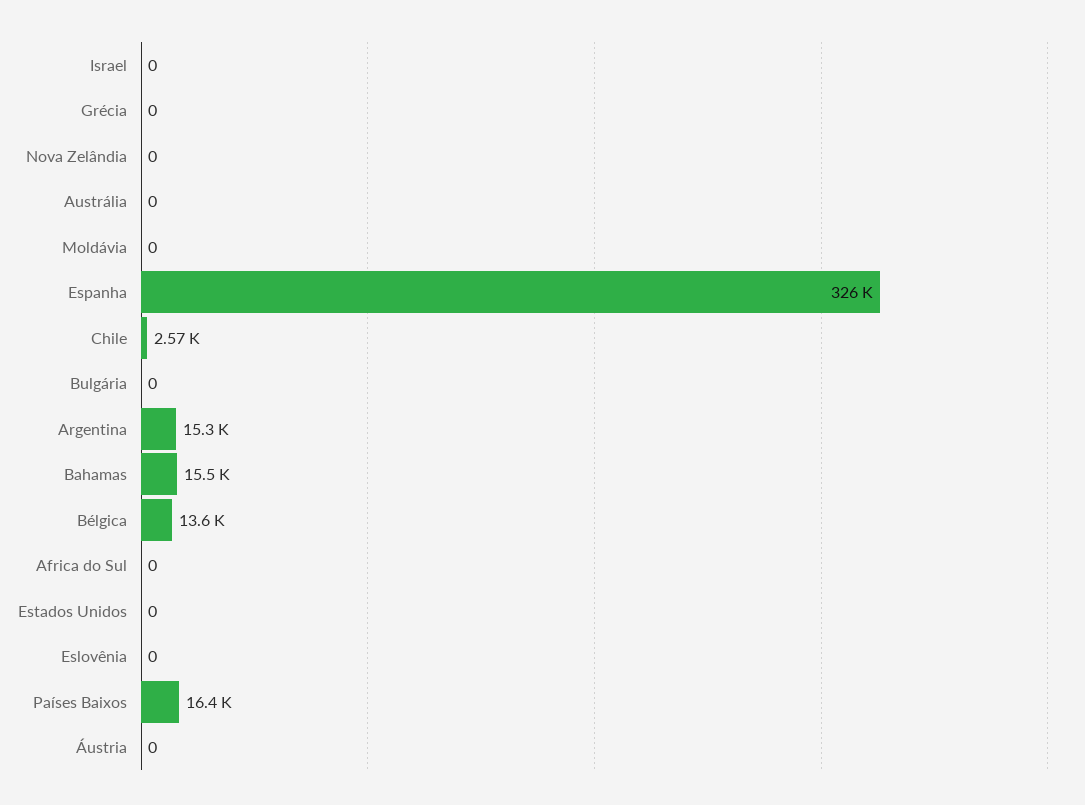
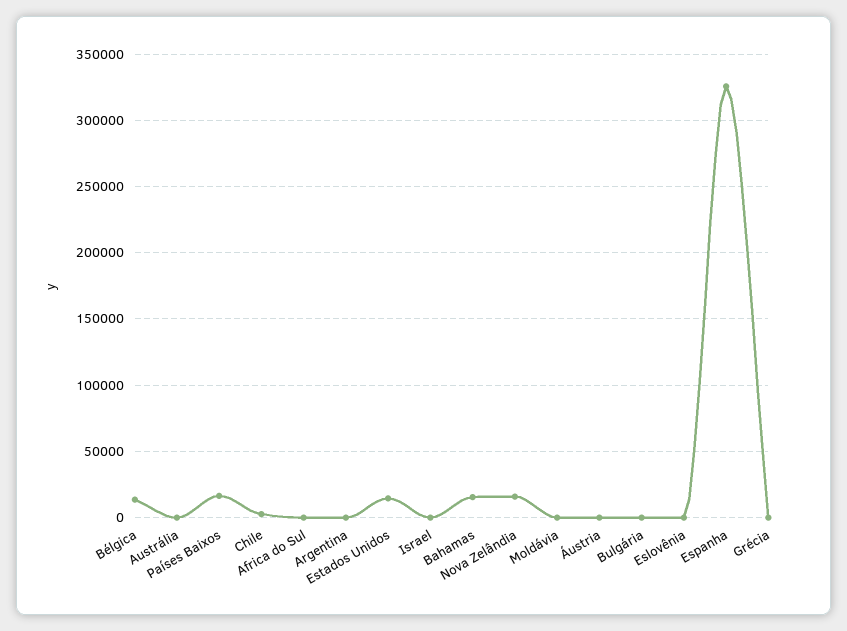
Nova Zelândia: 0 -> 15000
Argentina: 15300 -> 0
Estados Unidos: 0 -> 15000

